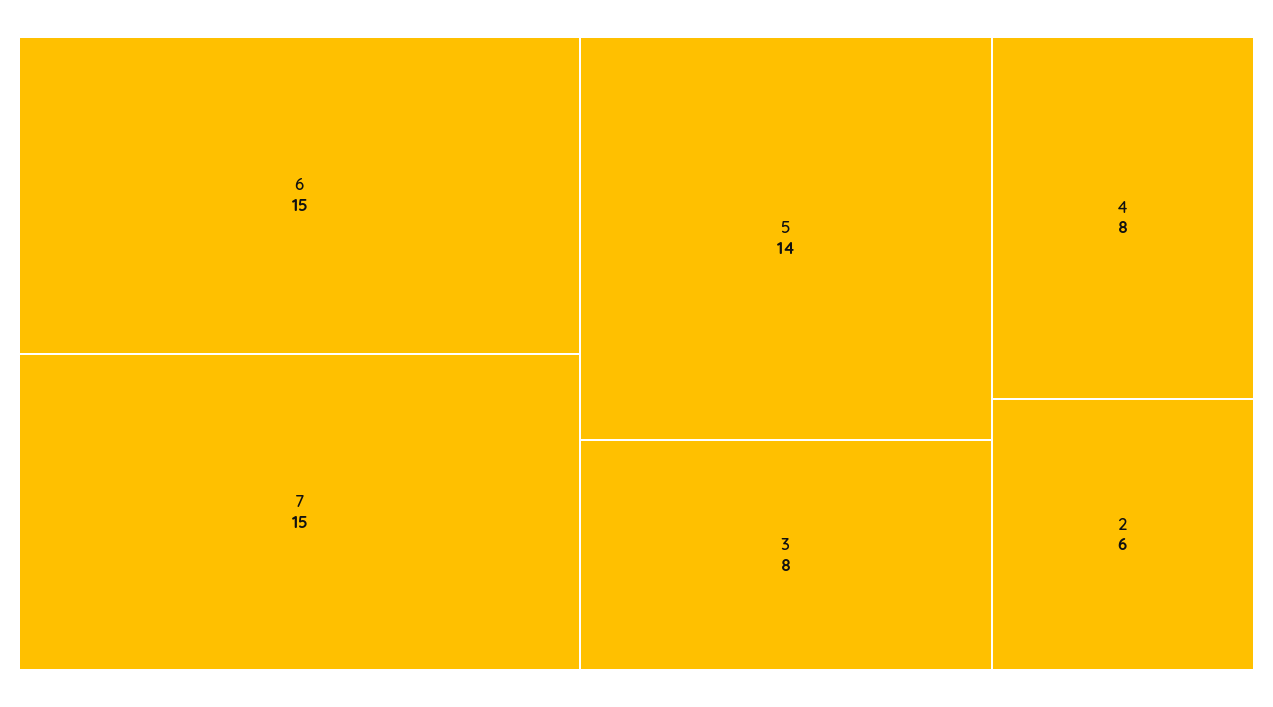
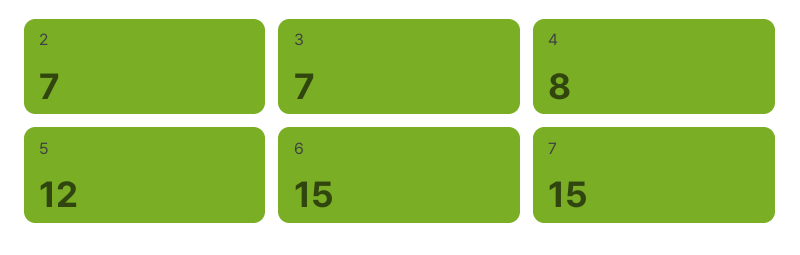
5: 14 -> 12
3: 8 -> 7
2: 6 -> 7

